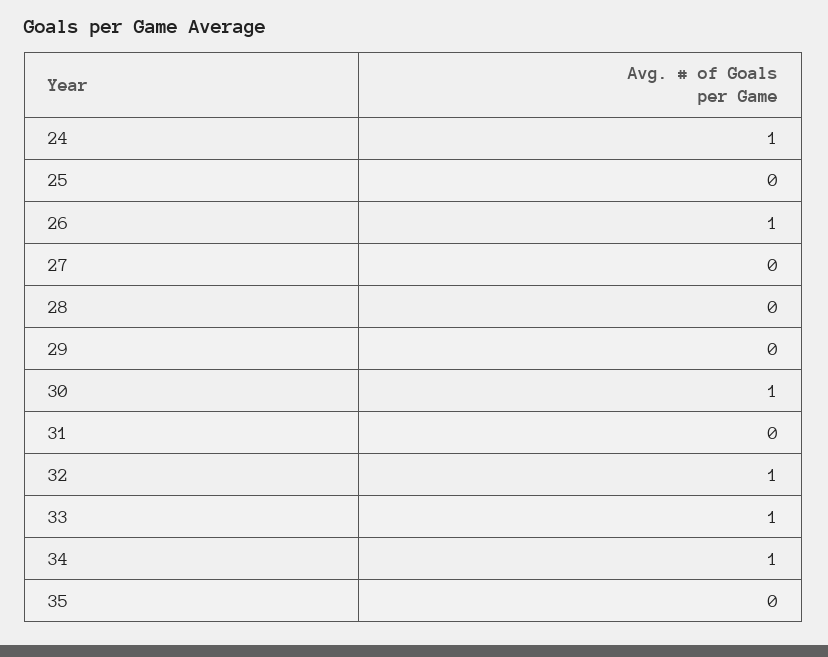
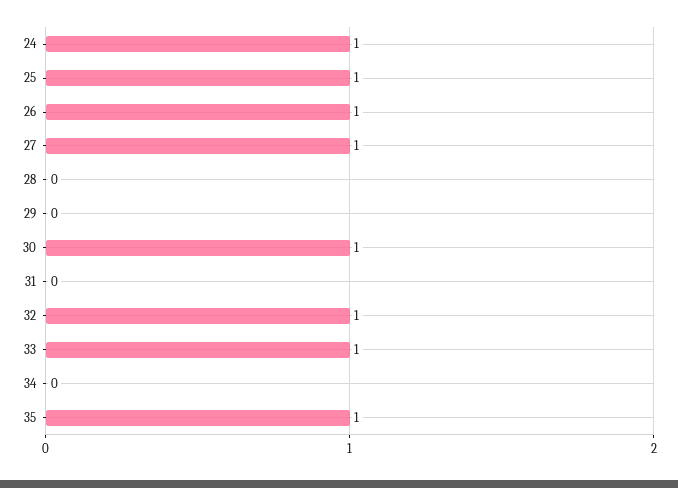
25: 0 -> 1
27: 0 -> 1
34: 1 -> 0
35: 0 -> 1

